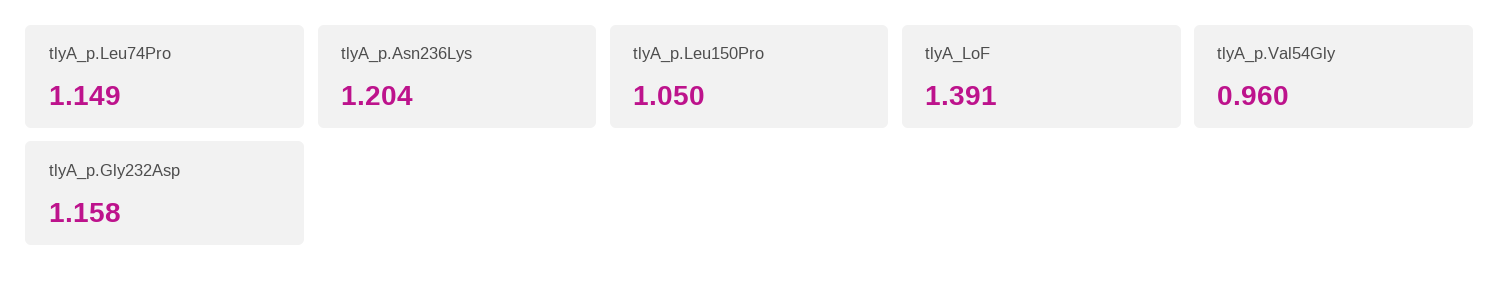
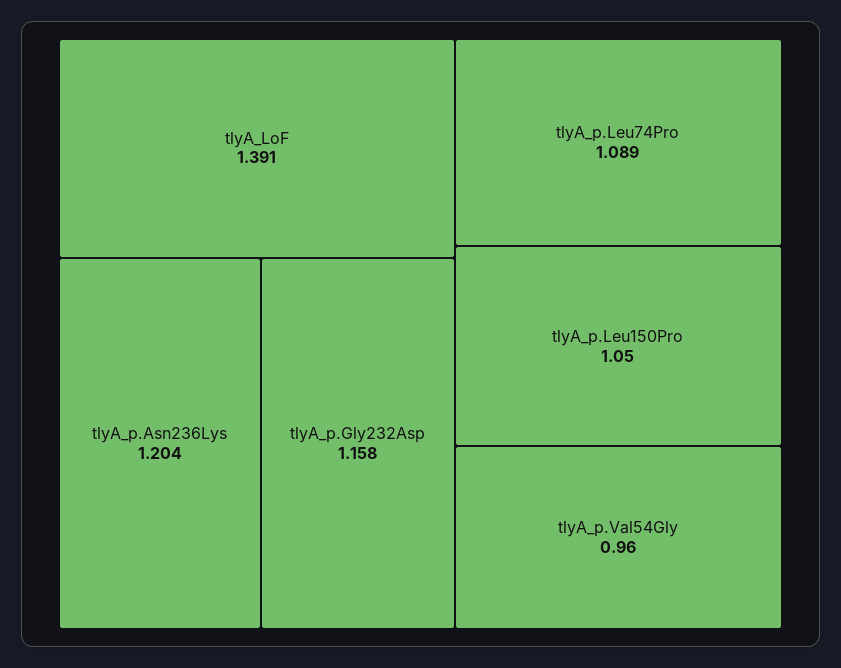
tlyA_p.Leu74Pro: 1.149 -> 1.089

